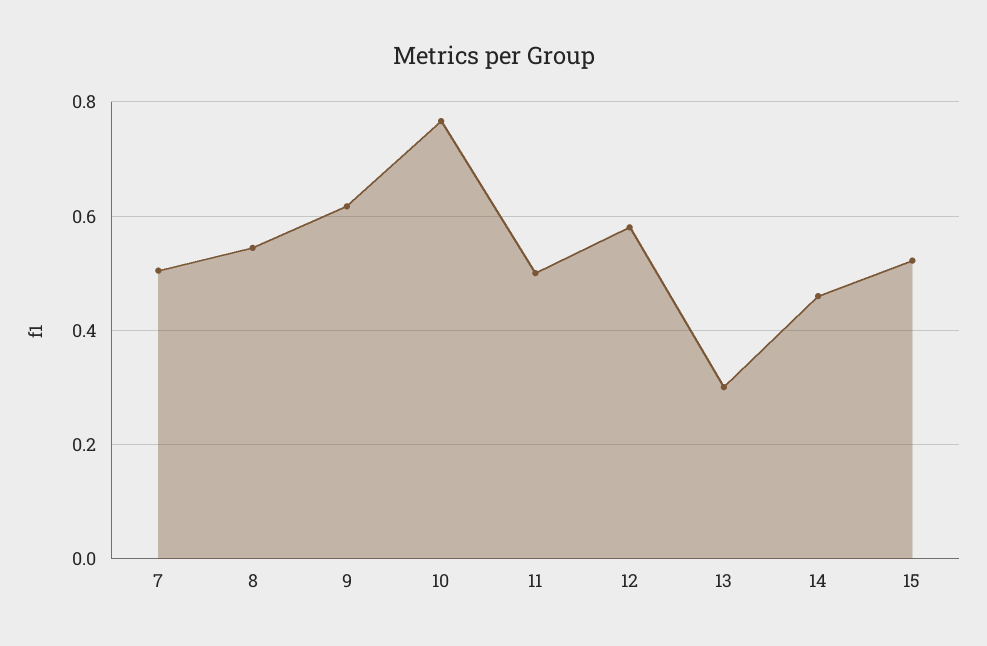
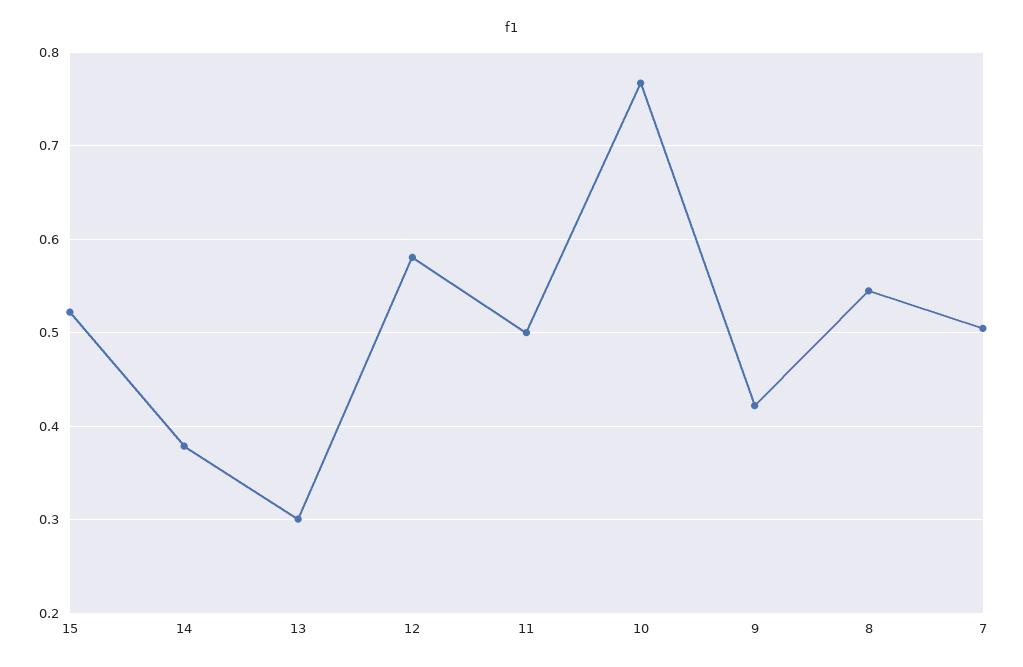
9: 0.62 -> 0.42
14: 0.46 -> 0.38

